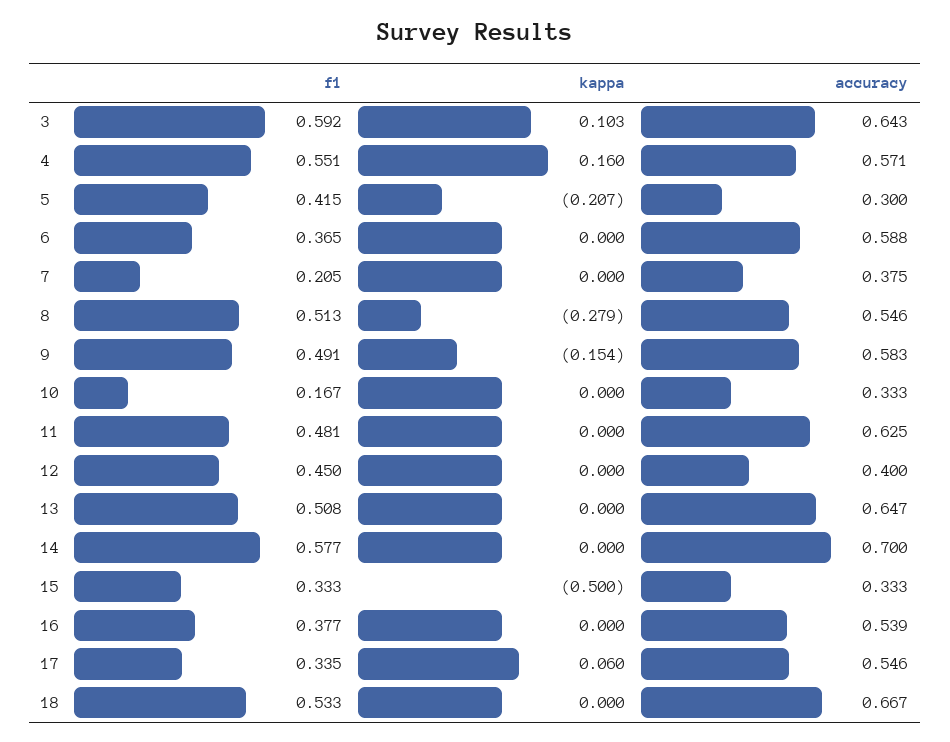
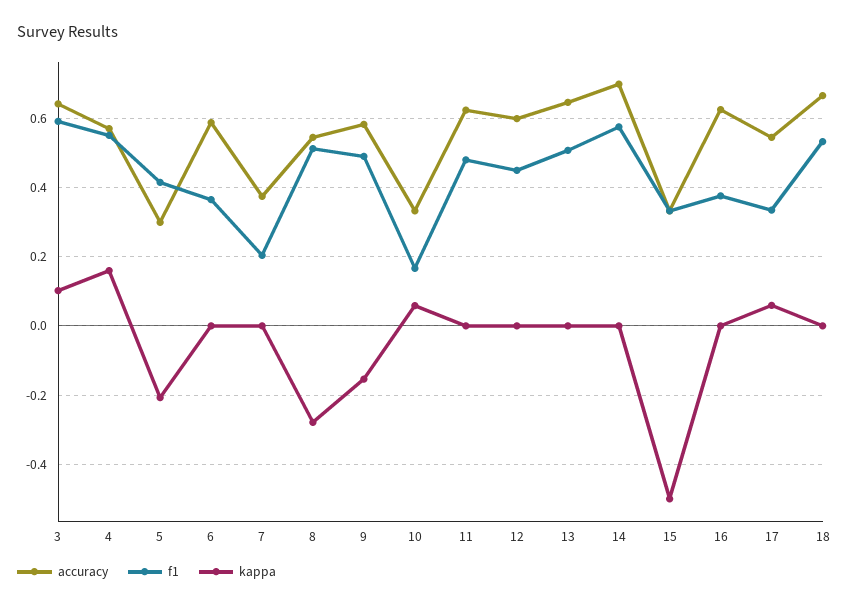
kappa, 10: 0 -> 0.06
accuracy, 12: 0.4 -> 0.6
accuracy, 16: 0.539 -> 0.62

